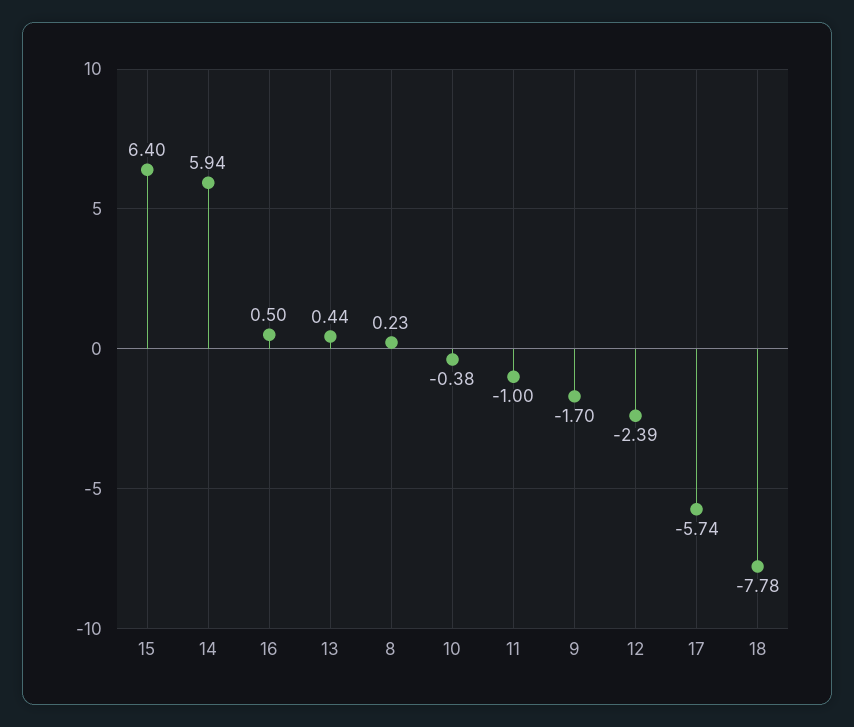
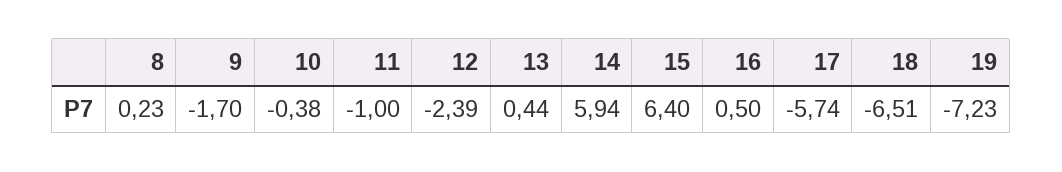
18: -7.78 -> -6.51
19: none -> -7.23

